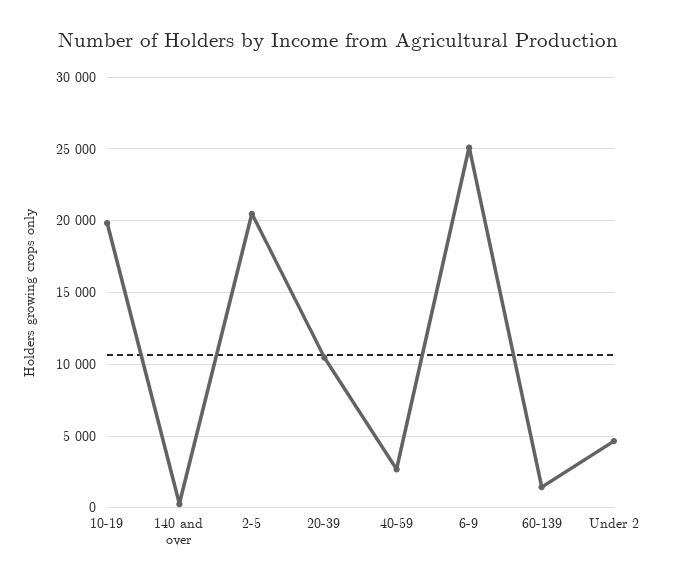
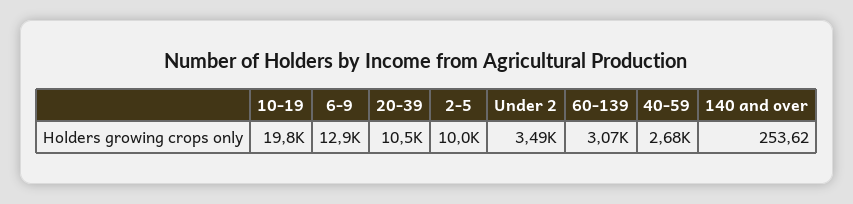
2-5: 20500 -> 10000
6-9: 25000 -> 12900
60-139: 1500 -> 3070
Under 2: 4500 -> 3490

